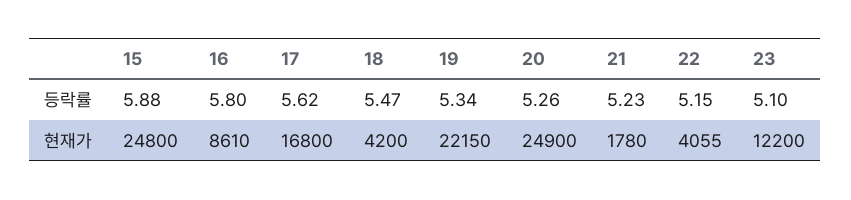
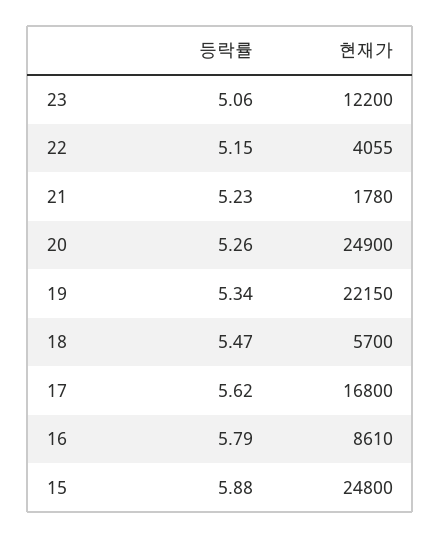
16, 등락률: 5.8 -> 5.79
23, 등락률: 5.1 -> 5.06
18, 현재가: 4200 -> 5700

